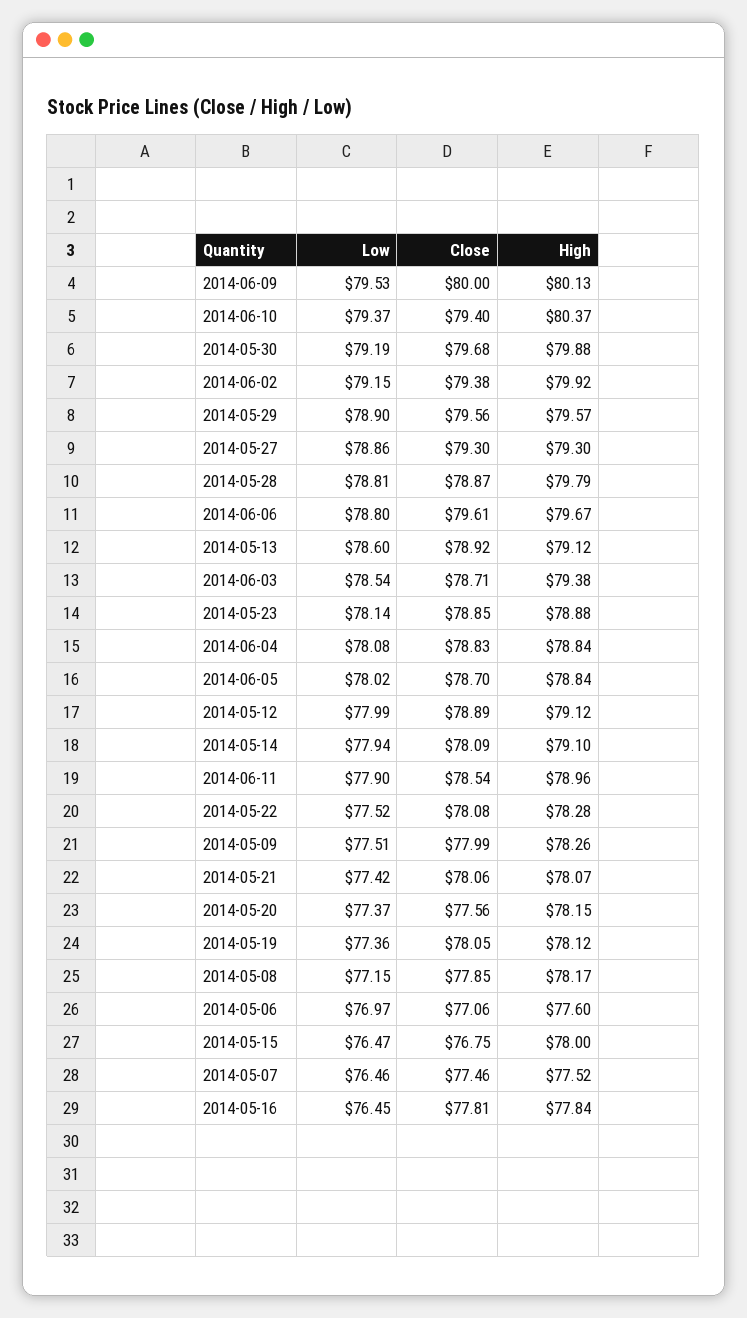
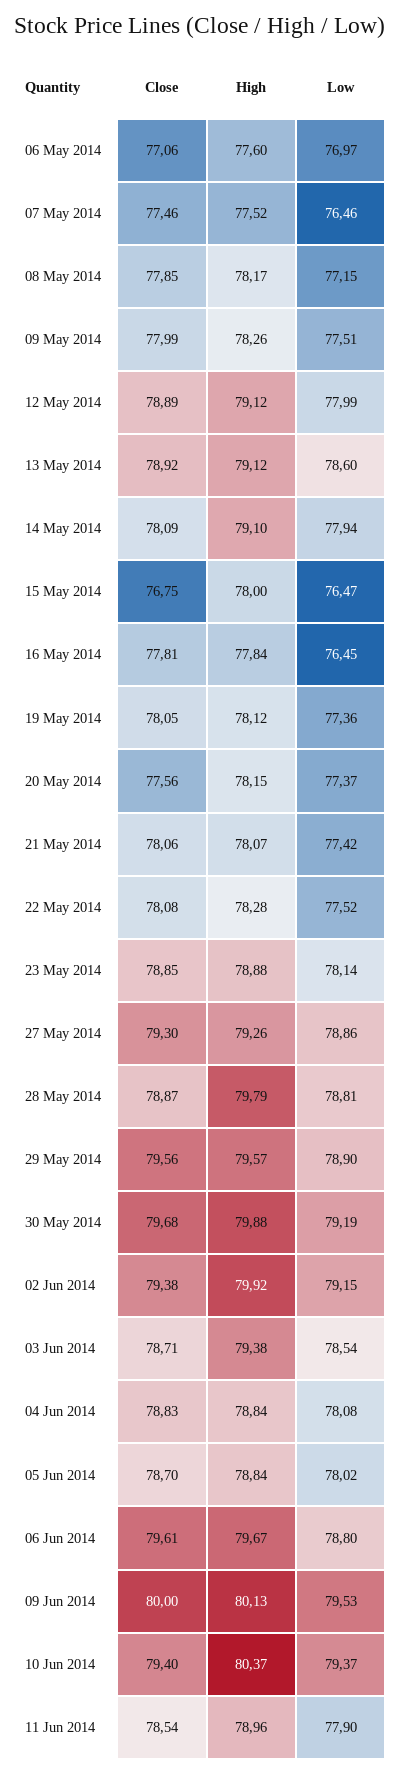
High, 2014-05-27: 79.3 -> 79.26

